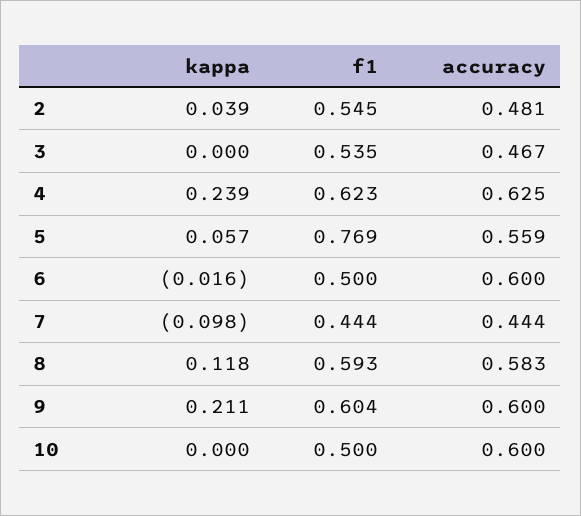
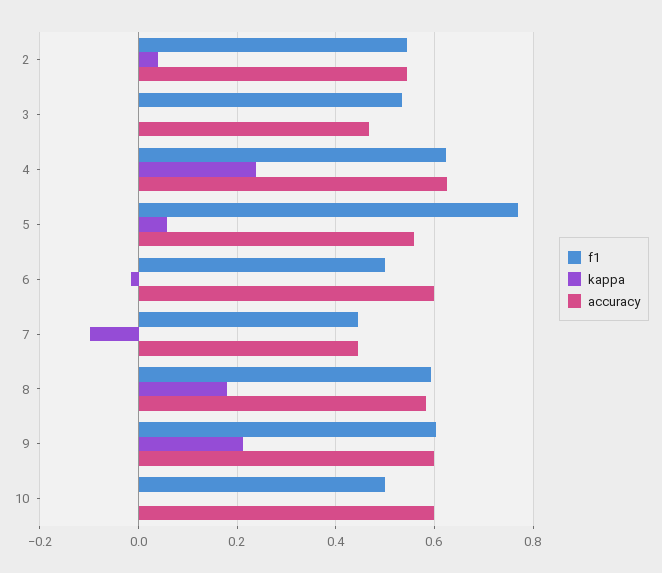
accuracy, 2: 0.481 -> 0.54
kappa, 8: 0.118 -> 0.18

